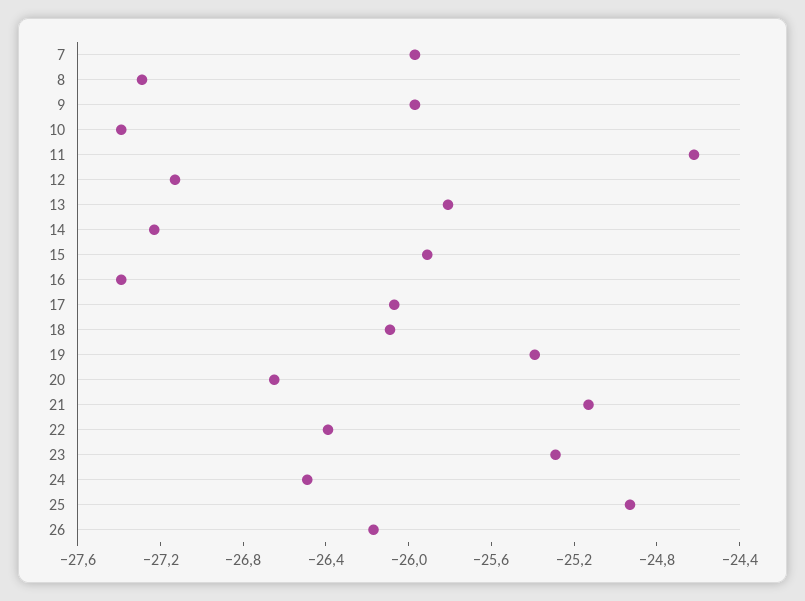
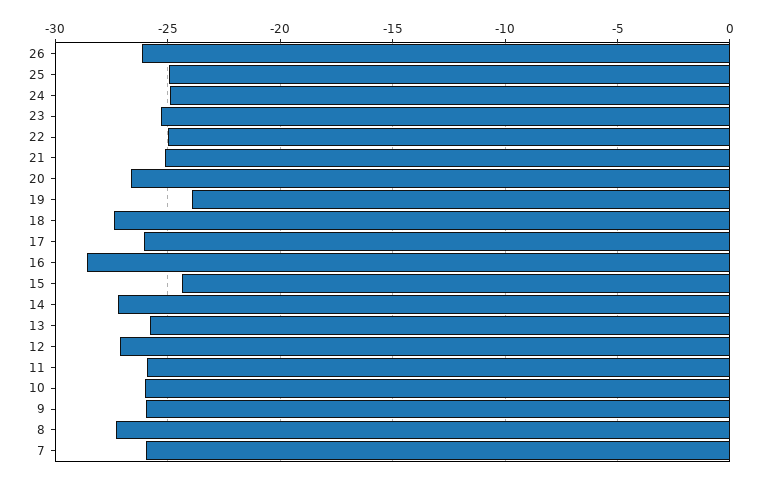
10: -27.4 -> -26
11: -24.6 -> -26
15: -25.9 -> -24.5
16: -27.4 -> -28.5
18: -26.1 -> -27.5
19: -25.4 -> -24
22: -26.4 -> -25
24: -26.5 -> -25

